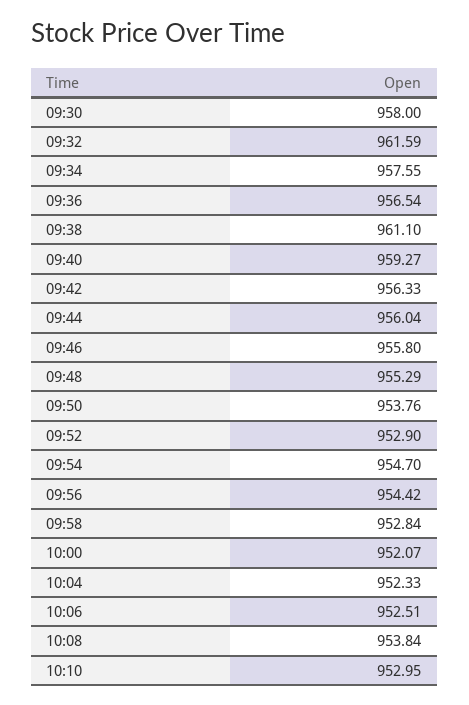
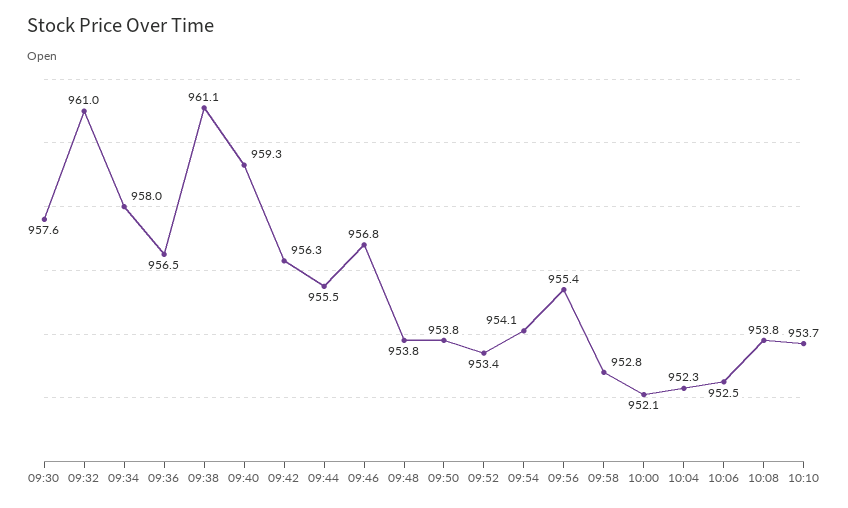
09:30: 958 -> 957.6
09:32: 961.59 -> 961
09:34: 957.55 -> 958
09:44: 956.04 -> 955.5
09:46: 955.8 -> 956.8
09:48: 955.29 -> 953.8
09:52: 952.9 -> 953.4
09:54: 954.7 -> 954.1
09:56: 954.42 -> 955.4
10:10: 952.95 -> 953.7

